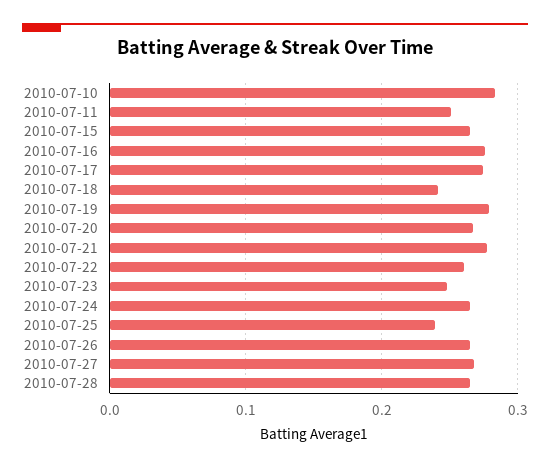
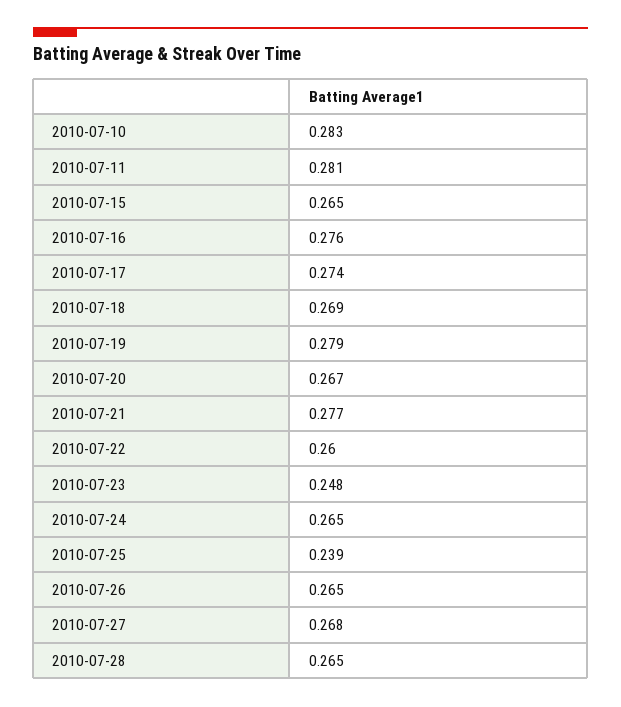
2010-07-11: 0.25 -> 0.281
2010-07-18: 0.24 -> 0.269

